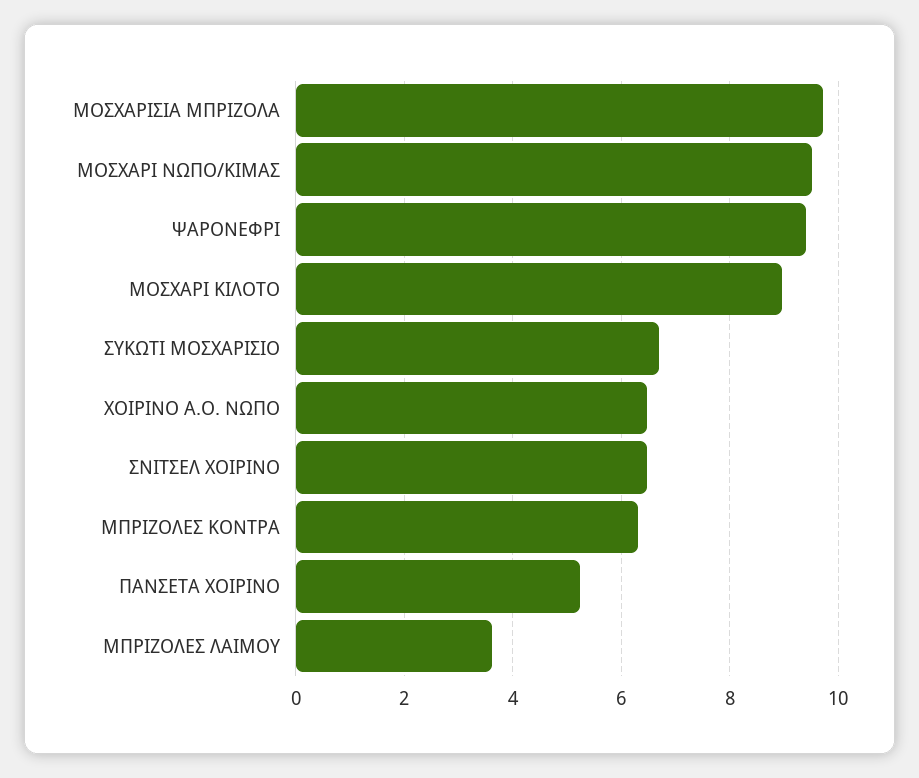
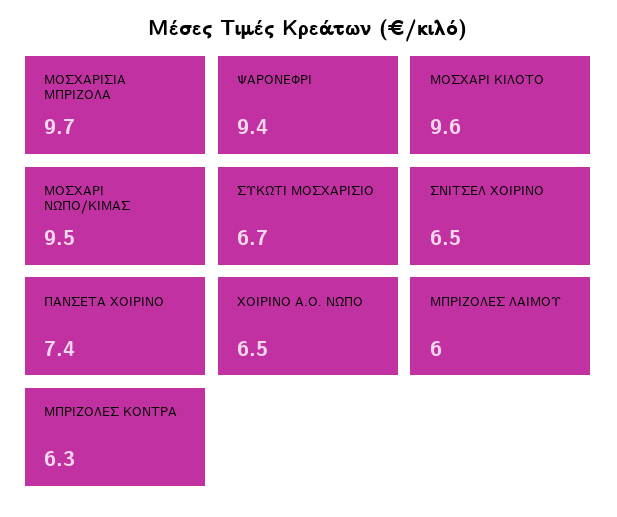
ΜΟΣΧΑΡΙ ΚΙΛΟΤΟ: 9 -> 9.6
ΠΑΝΣΕΤΑ ΧΟΙΡΙΝΟ: 5.2 -> 7.4
ΜΠΡΙΖΟΛΕΣ ΛΑΙΜΟΥ: 3.6 -> 6

